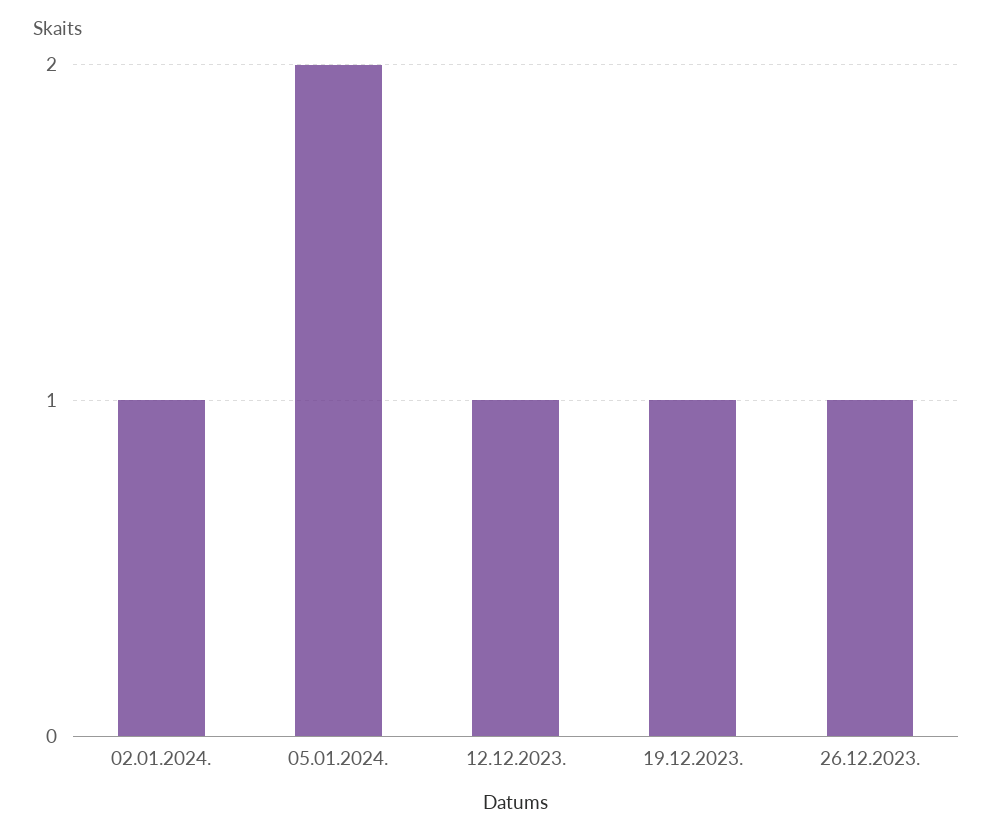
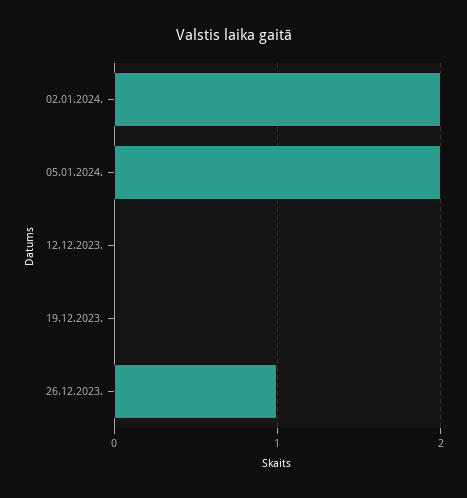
02.01.2024.: 1 -> 2
12.12.2023.: 1 -> 0
19.12.2023.: 1 -> 0

